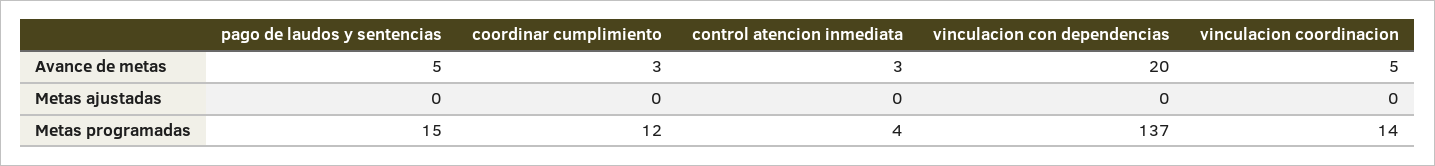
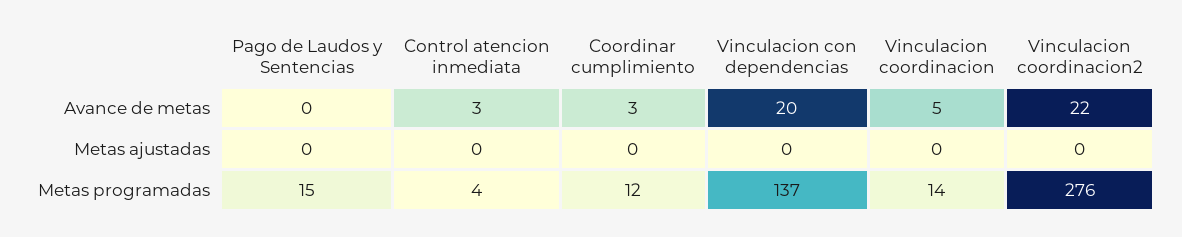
pago de laudos y sentencias, Avance de metas: 5 -> 0
Vinculacion coordinacion2, Avance de metas: none -> 22
Vinculacion coordinacion2, Metas ajustadas: none -> 0
Vinculacion coordinacion2, Metas programadas: none -> 276

